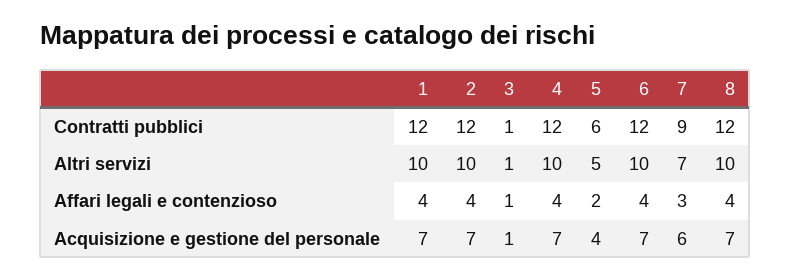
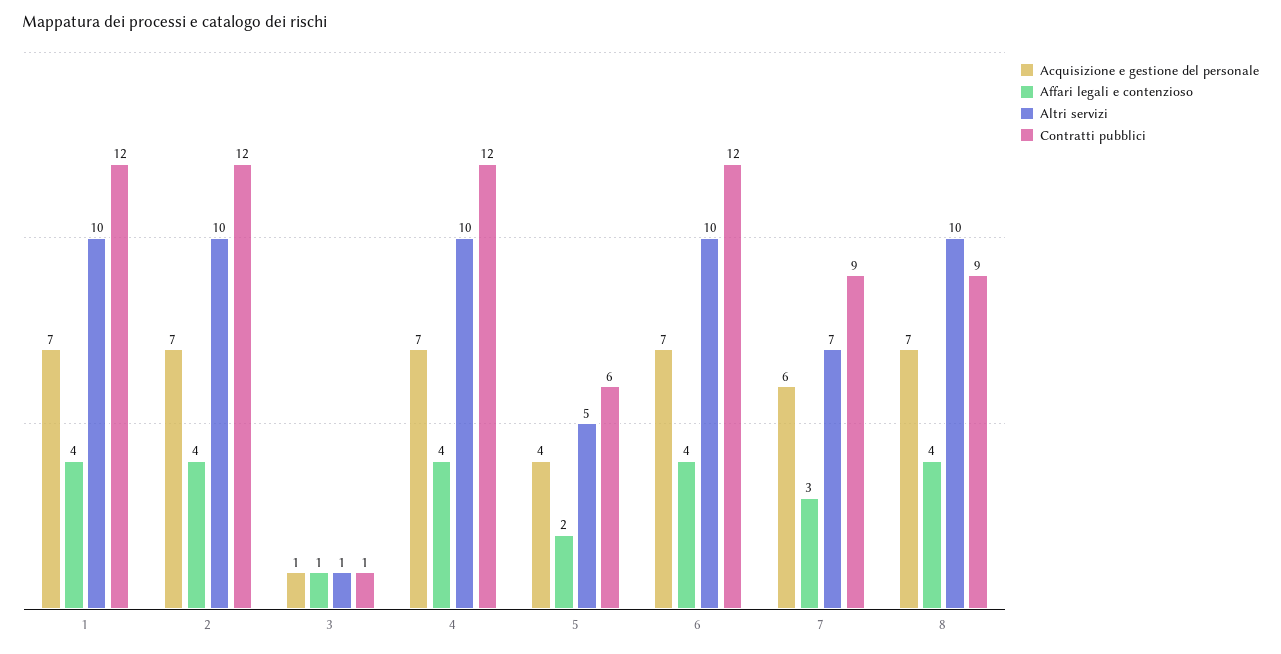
Contratti pubblici, 8: 12 -> 9

